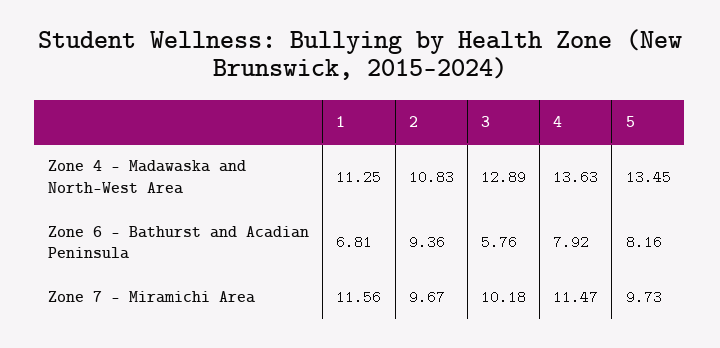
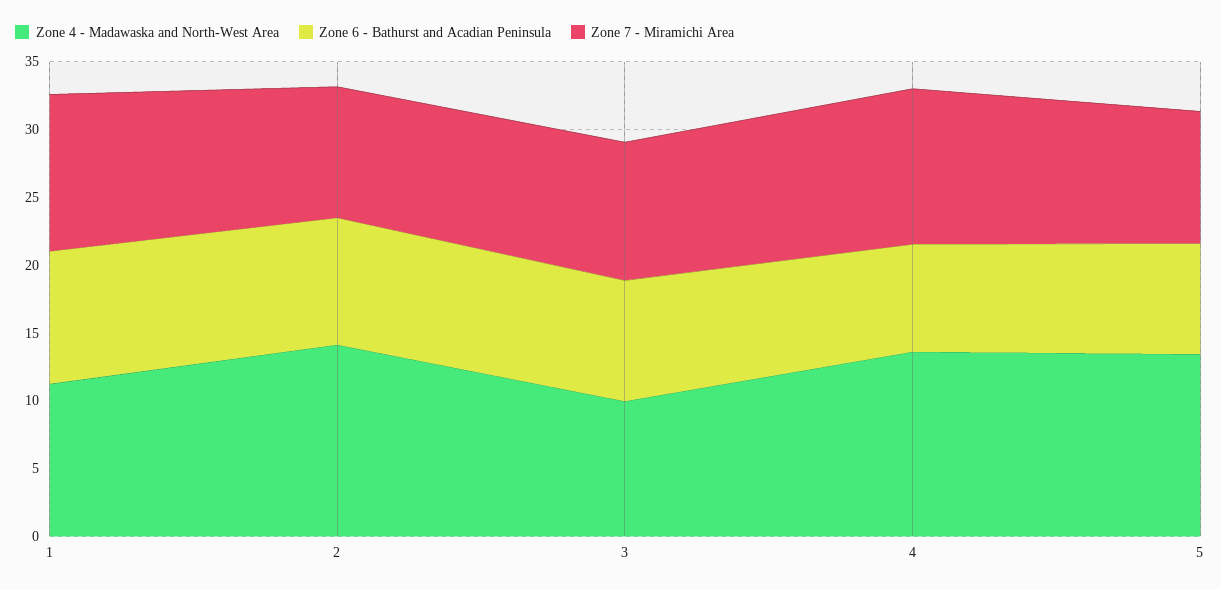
Zone 4 - Madawaska and North-West Area, 2: 10.83 -> 14
Zone 4 - Madawaska and North-West Area, 3: 12.89 -> 10
Zone 6 - Bathurst and Acadian Peninsula, 1: 6.81 -> 10
Zone 6 - Bathurst and Acadian Peninsula, 3: 5.76 -> 9

